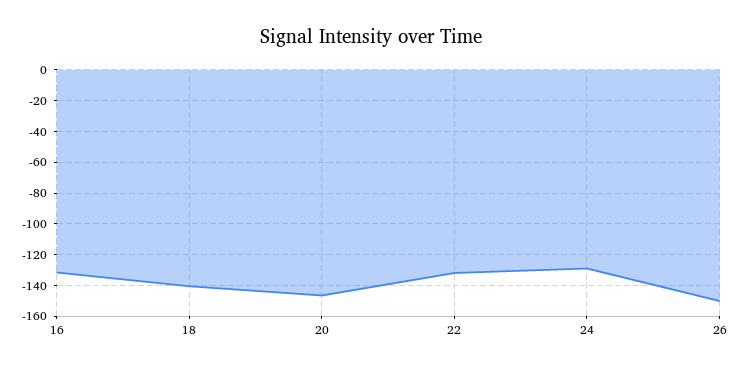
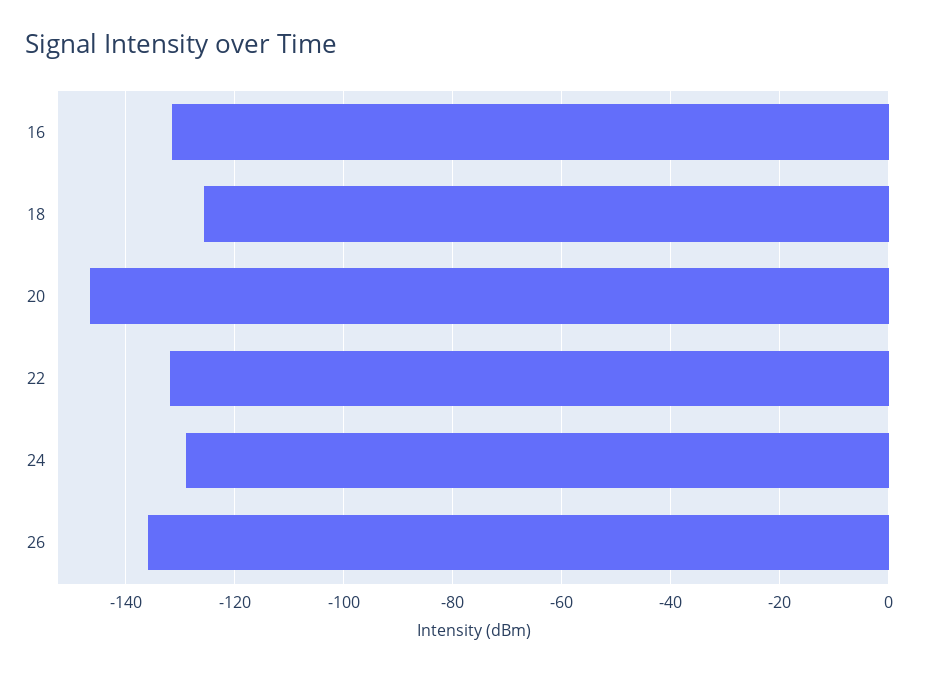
18: -140 -> -126
26: -150 -> -136

